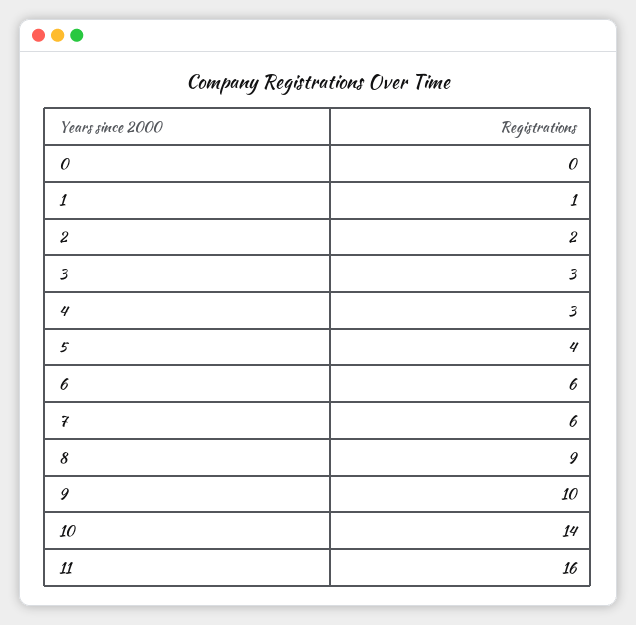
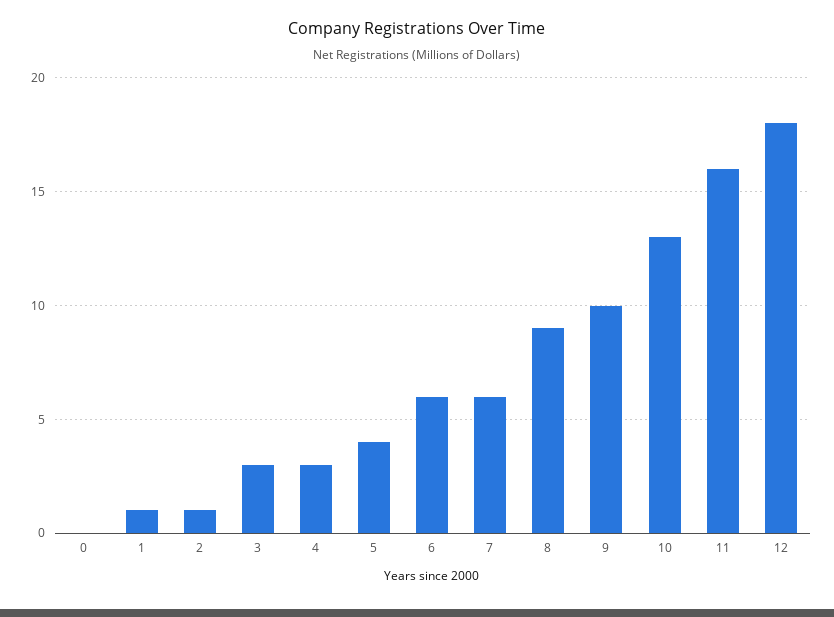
2: 2 -> 1
10: 14 -> 13
12: none -> 18

